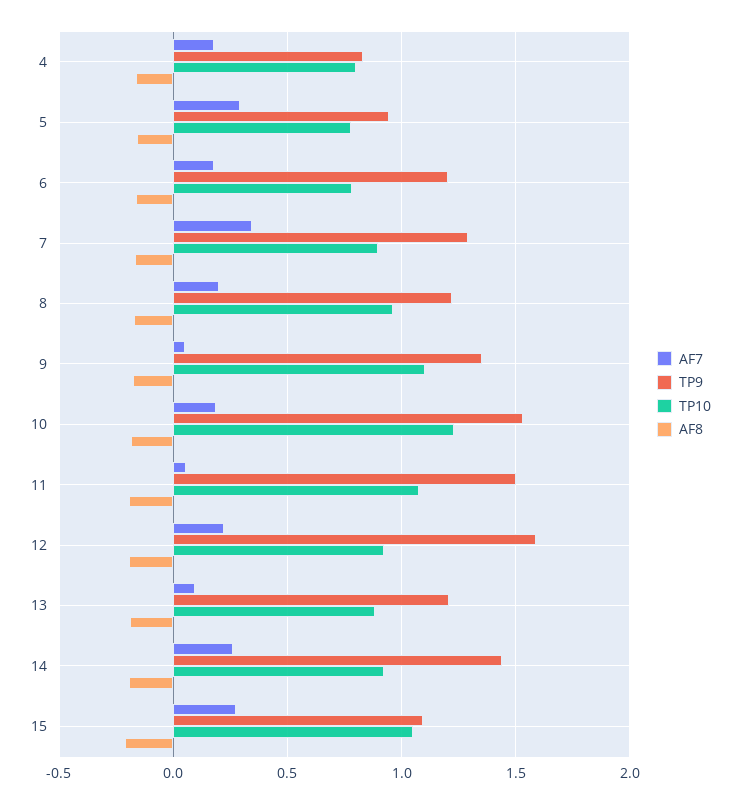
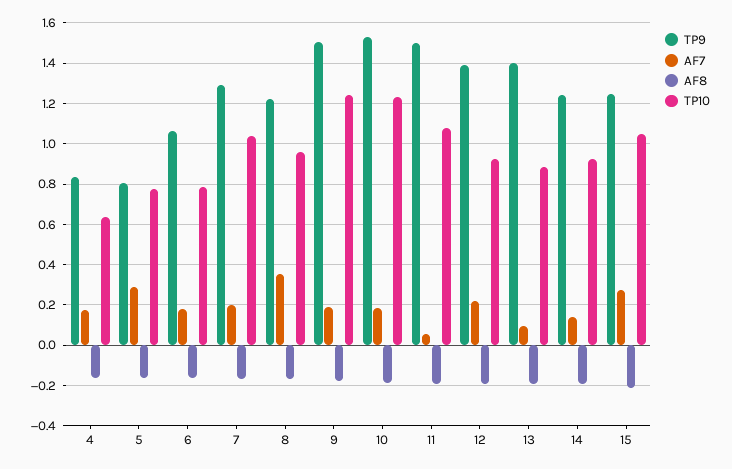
TP10, 4: 0.8 -> 0.65
TP9, 5: 0.95 -> 0.8
TP9, 6: 1.2 -> 1.05
AF7, 7: 0.35 -> 0.2
TP10, 7: 0.9 -> 1.05
AF7, 8: 0.2 -> 0.35
AF7, 9: 0.05 -> 0.2
TP9, 9: 1.35 -> 1.5
TP10, 9: 1.1 -> 1.25
TP9, 12: 1.6 -> 1.4
TP9, 13: 1.2 -> 1.4
AF7, 14: 0.25 -> 0.15
TP9, 14: 1.45 -> 1.25
TP9, 15: 1.1 -> 1.25

